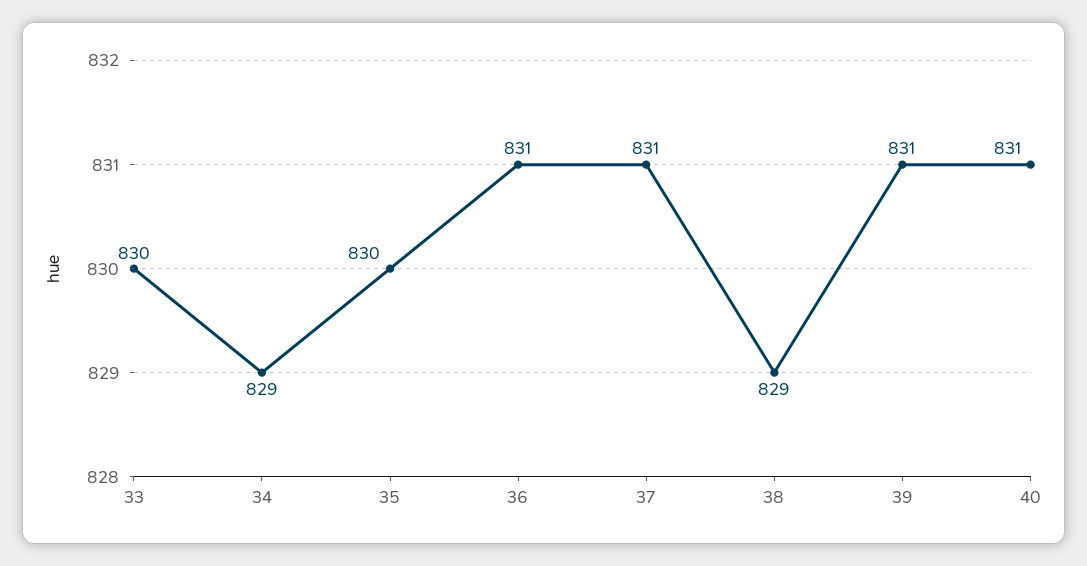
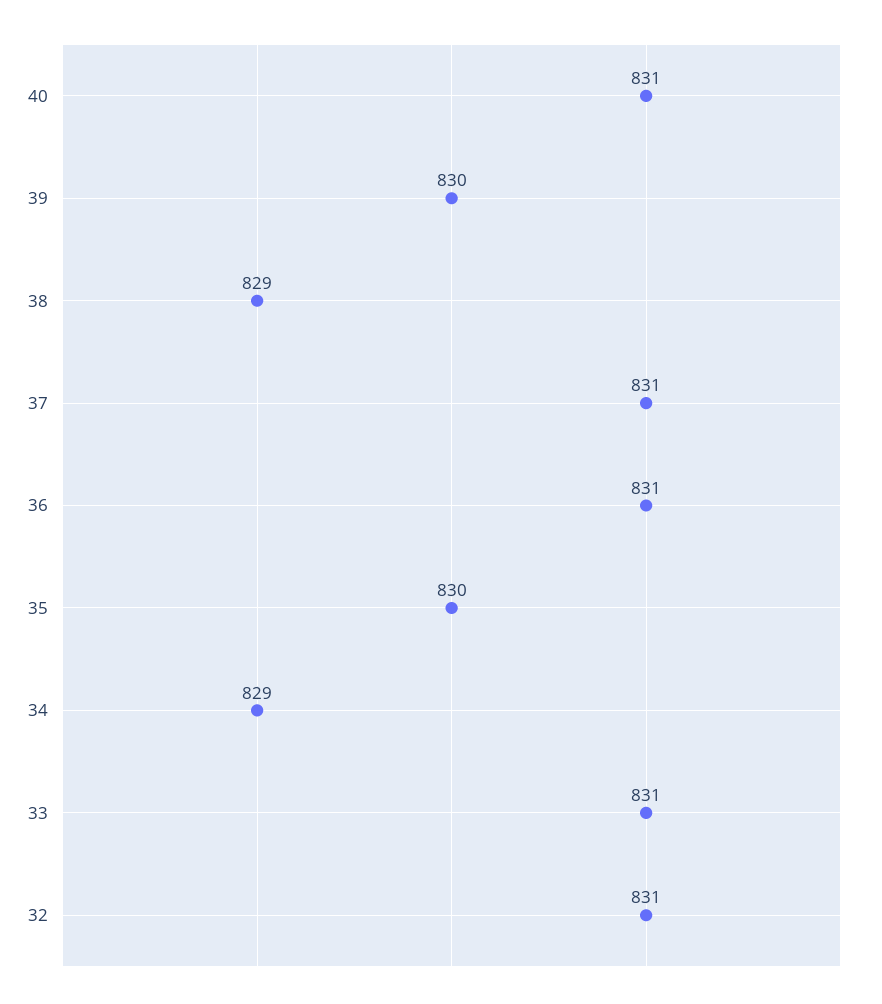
33: 830 -> 831
39: 831 -> 830
32: none -> 831

